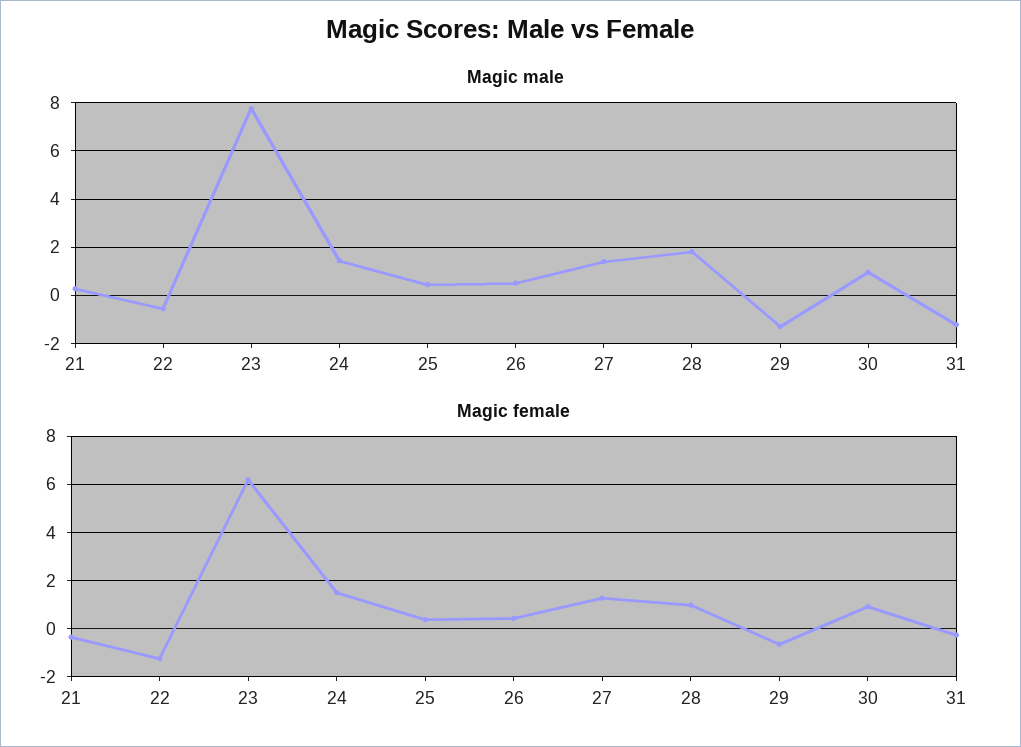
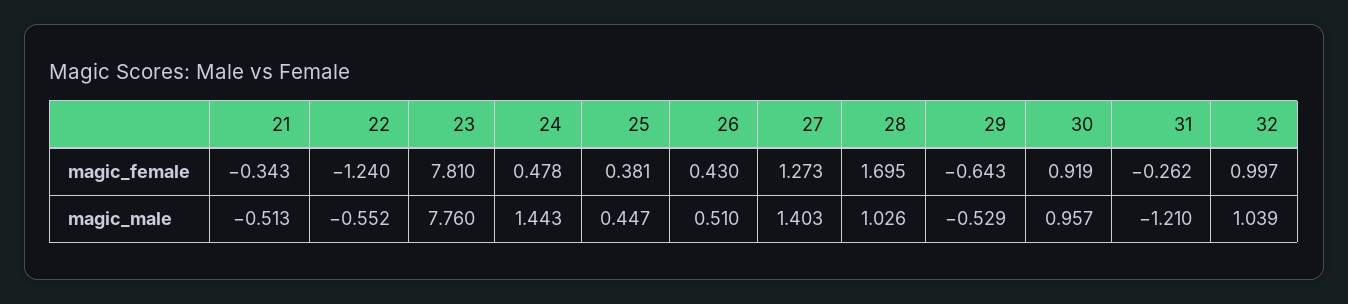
Magic male, 21: 0.25 -> -0.513
Magic male, 28: 1.75 -> 1.026
Magic male, 29: -1.25 -> -0.529
Magic female, 23: 6.25 -> 7.81
Magic female, 24: 1.5 -> 0.478
Magic female, 28: 1 -> 1.695
Magic female, 32: none -> 0.997
Magic male, 32: none -> 1.039

